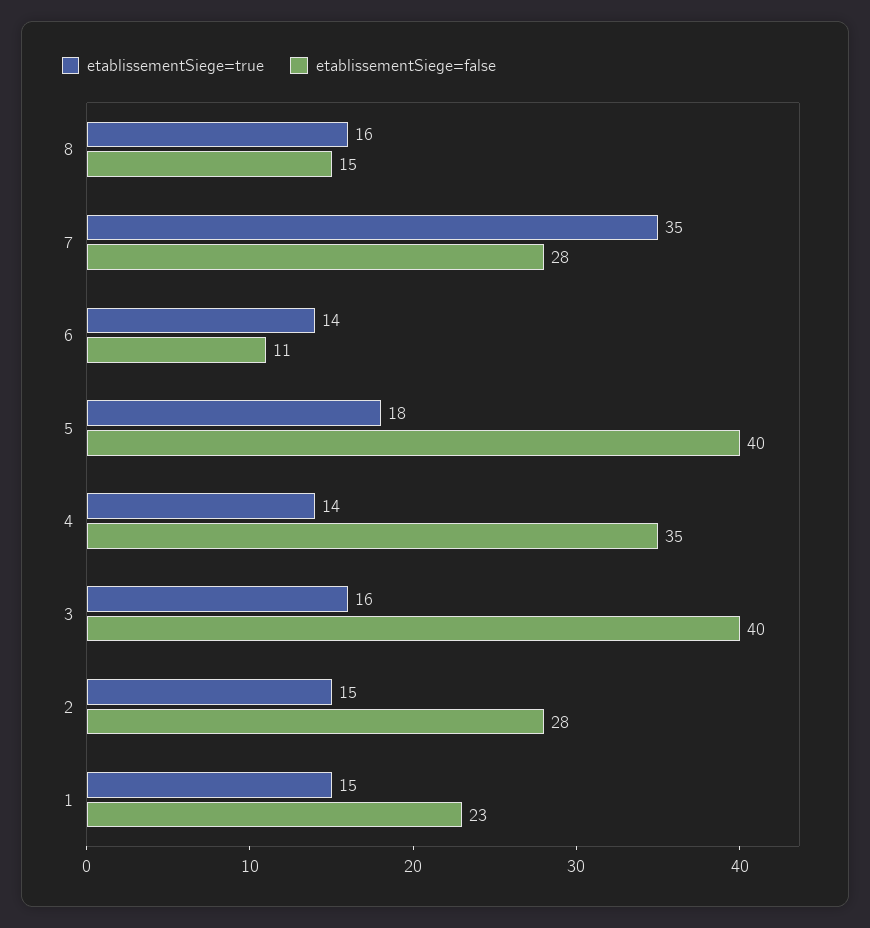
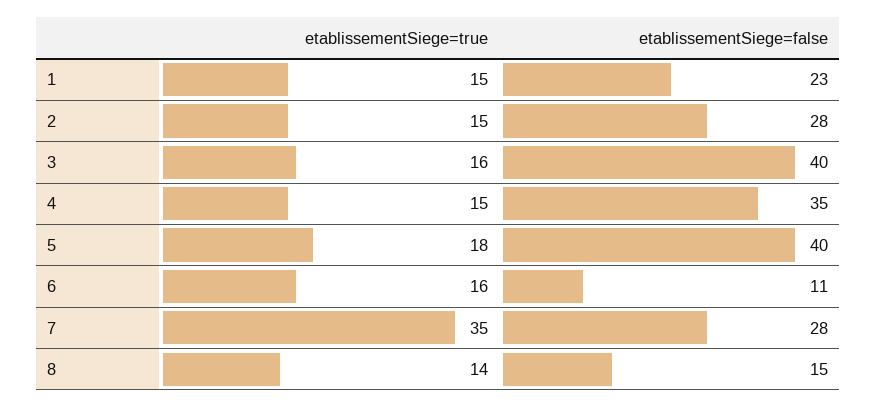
etablissementSiege=true, 8: 16 -> 14
etablissementSiege=true, 6: 14 -> 16
etablissementSiege=true, 4: 14 -> 15

